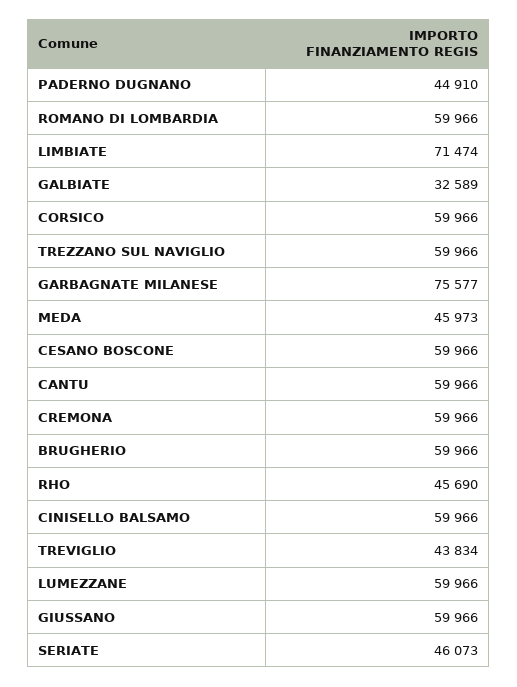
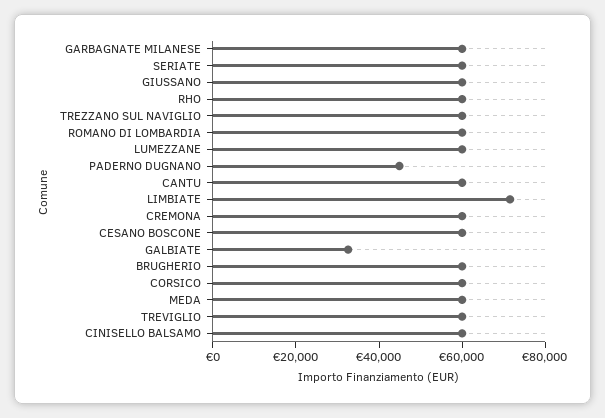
GARBAGNATE MILANESE: 75577 -> 60000
MEDA: 45973 -> 60000
RHO: 45690 -> 60000
TREVIGLIO: 43834 -> 60000
SERIATE: 46073 -> 60000

